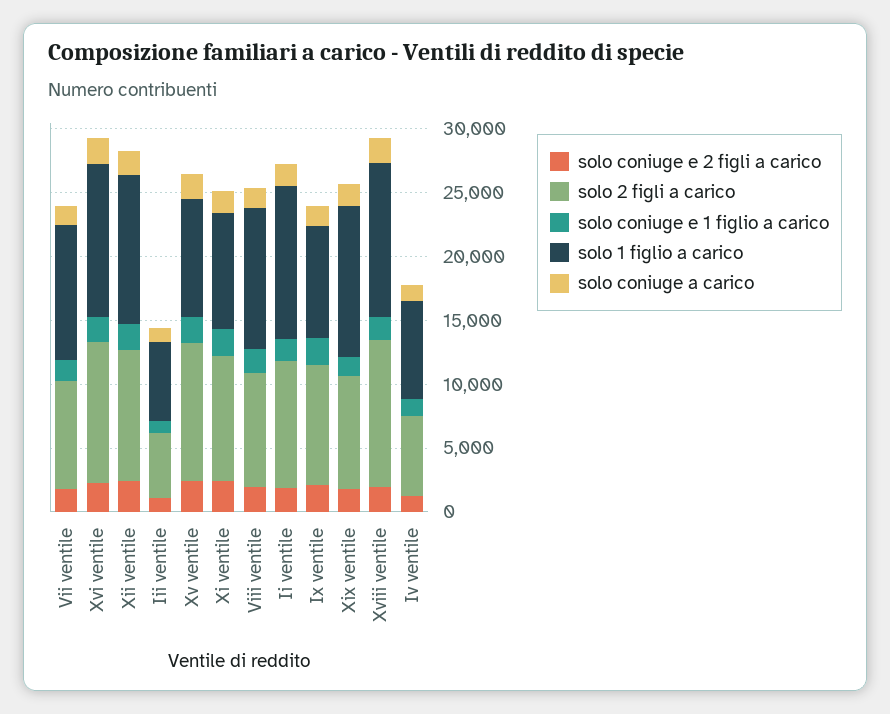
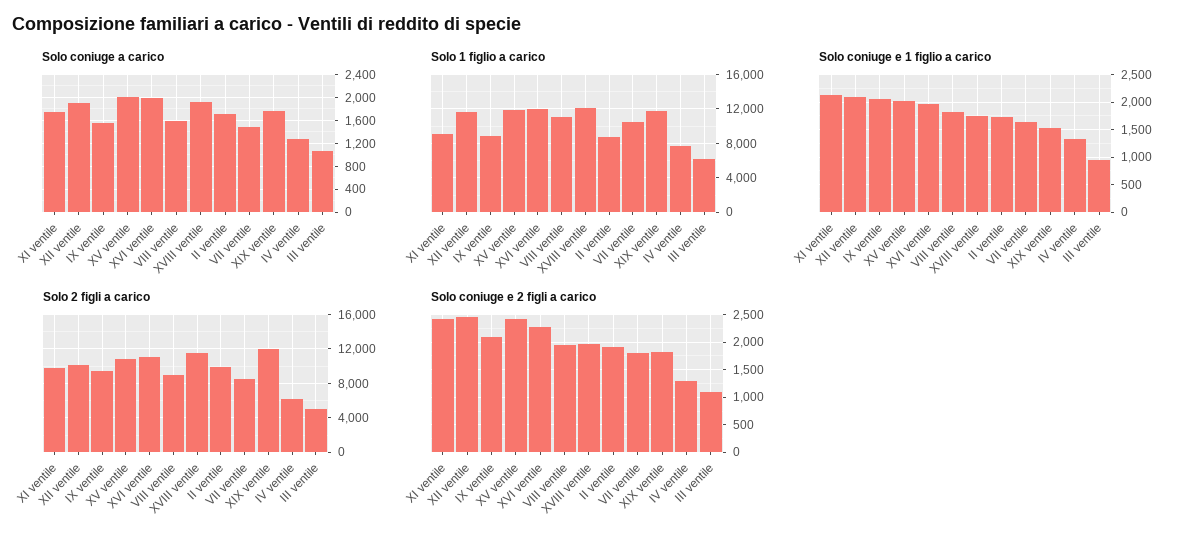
solo 1 figlio a carico, Xv ventile: 9000 -> 12000
solo 1 figlio a carico, Ii ventile: 12000 -> 9000
solo 2 figli a carico, Xix ventile: 9000 -> 12000

